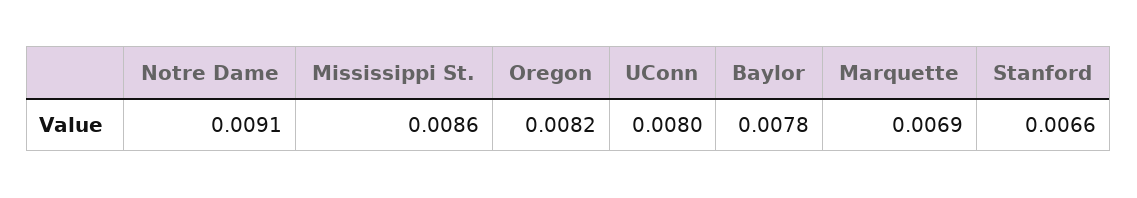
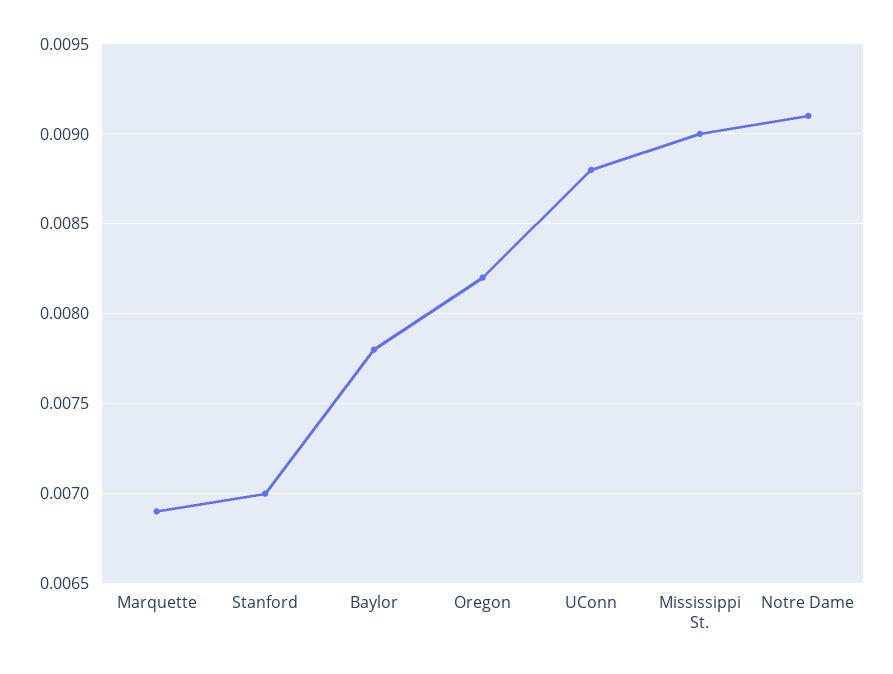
Mississippi St.: 0.0086 -> 0.009
UConn: 0.008 -> 0.0088
Stanford: 0.0066 -> 0.007

